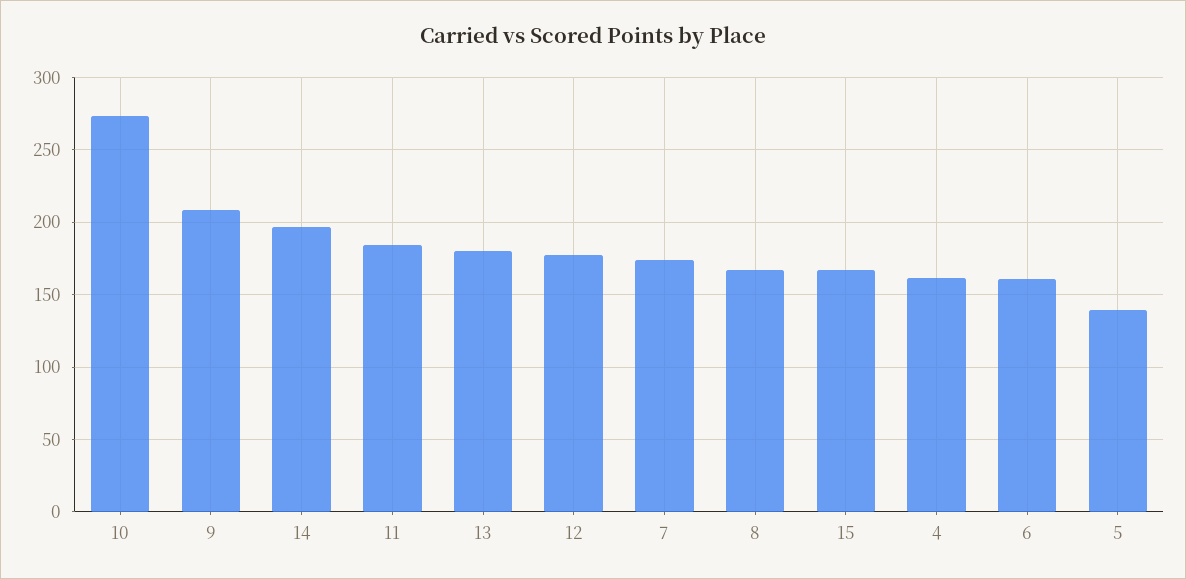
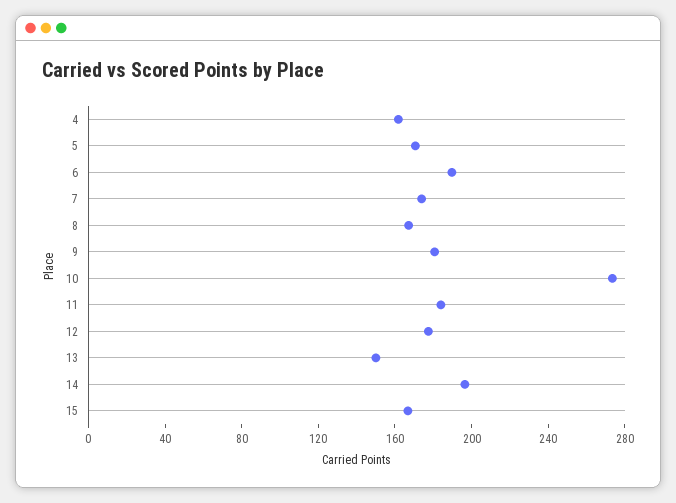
9: 210 -> 180
13: 180 -> 150
6: 160 -> 190
5: 140 -> 170

